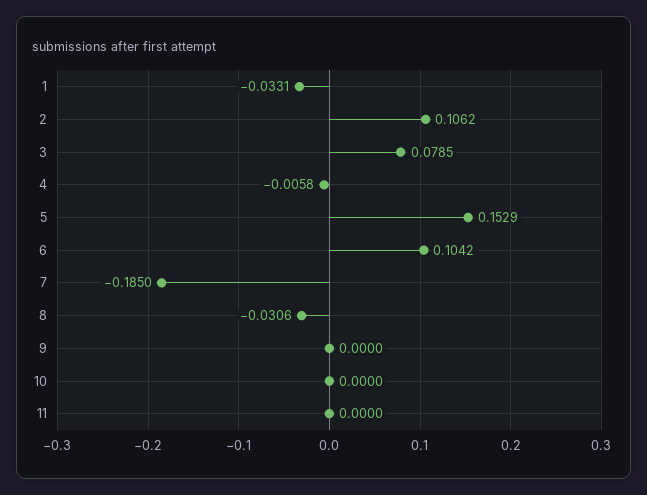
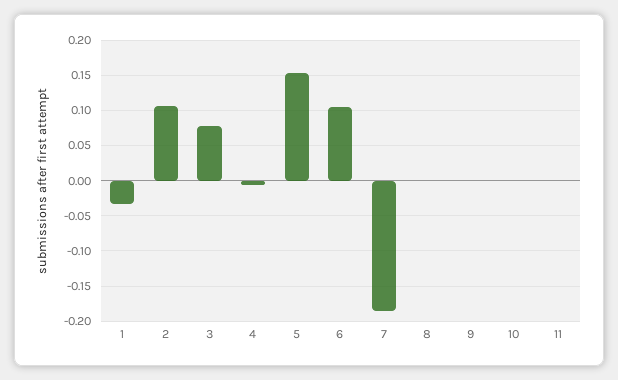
8: -0.0306 -> 0

